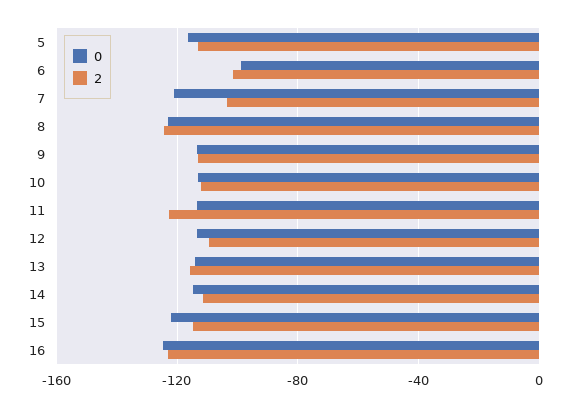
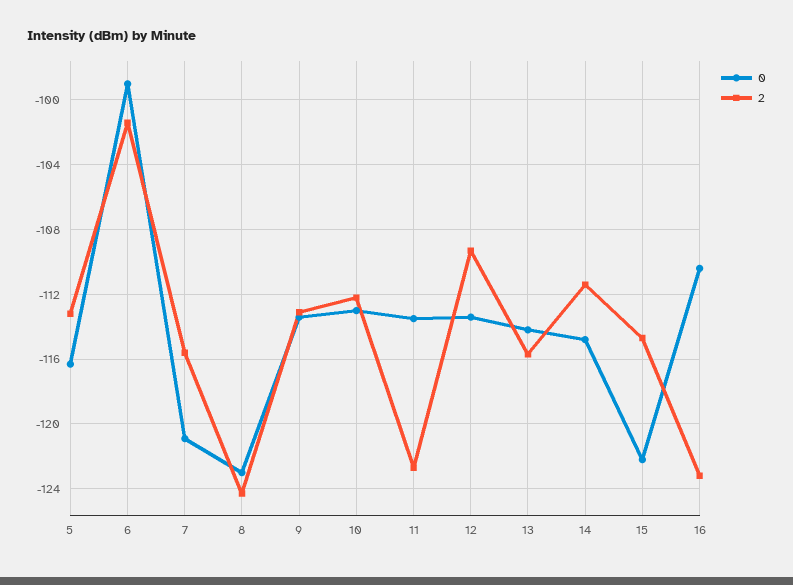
2, 7: -105 -> -115.5
0, 16: -125 -> -110.5

